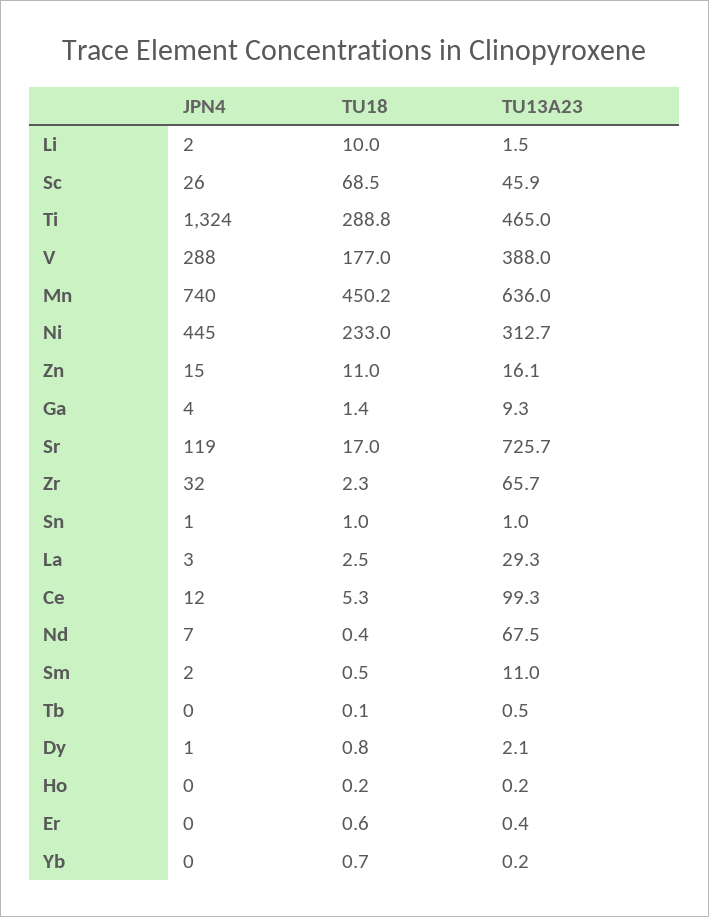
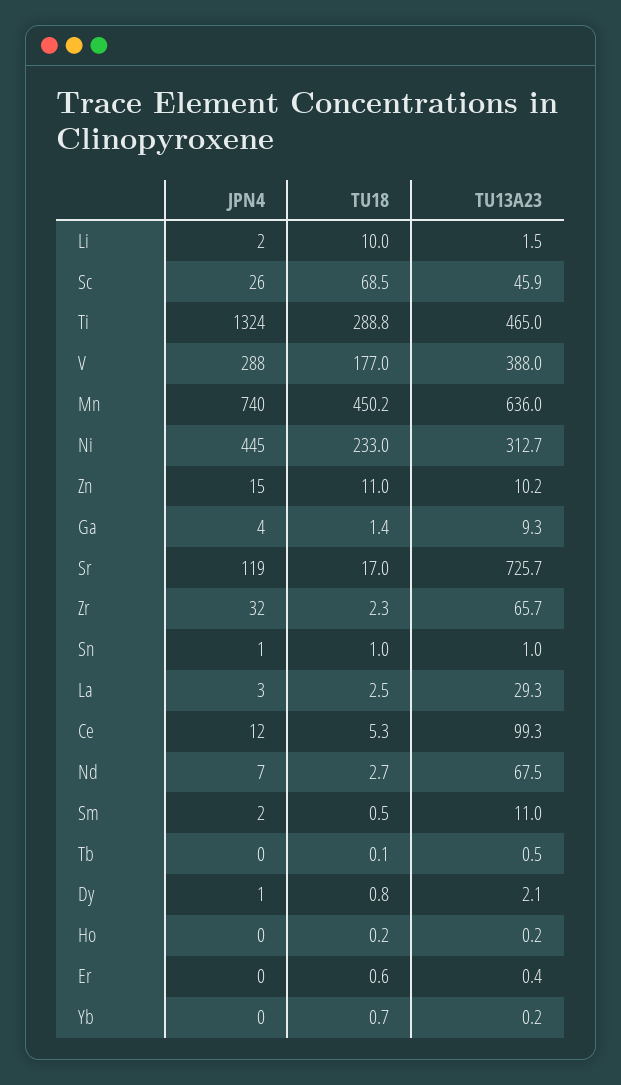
TU13A23, Zn: 16.1 -> 10.2
TU18, Nd: 0.4 -> 2.7

